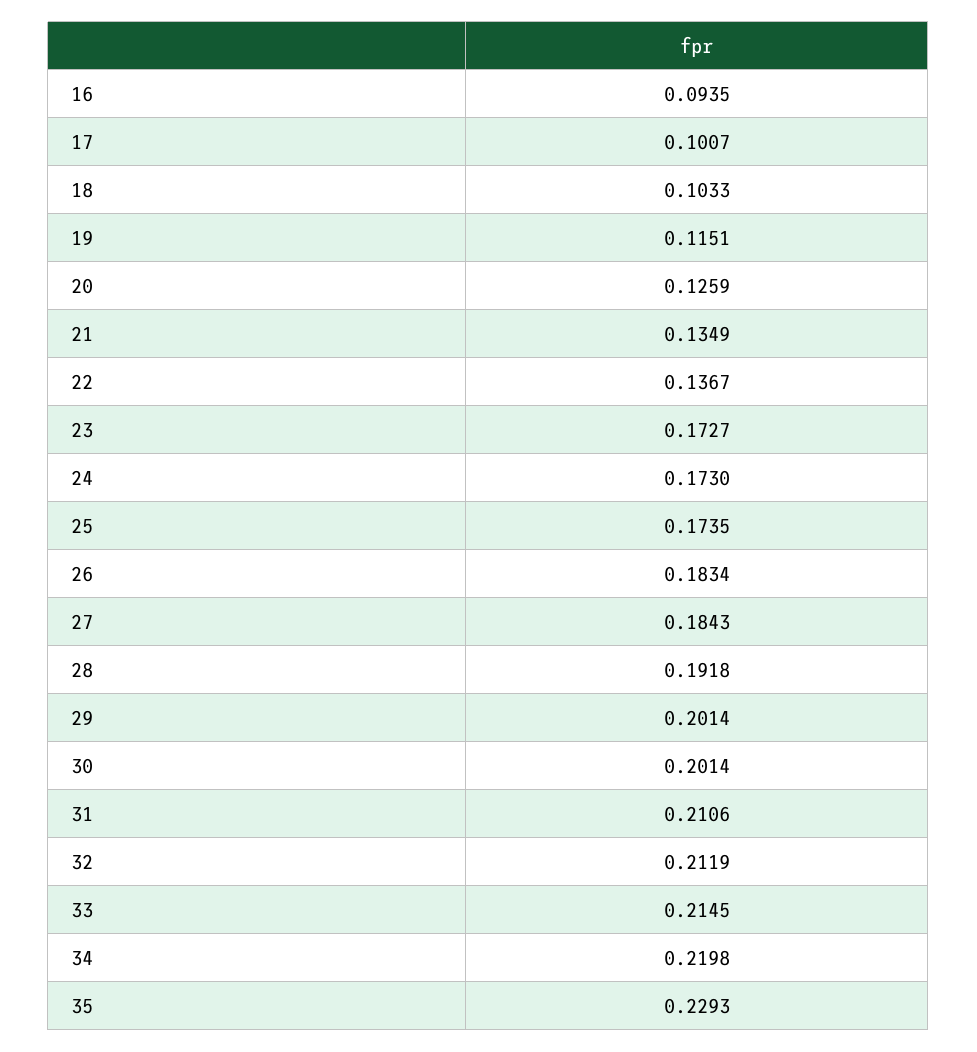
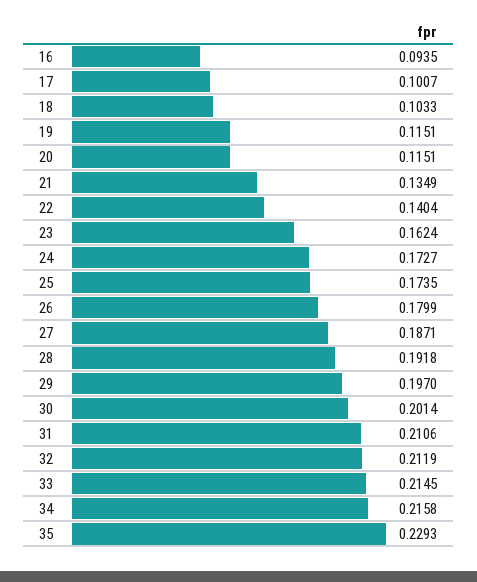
20: 0.1259 -> 0.1151
22: 0.1367 -> 0.1404
23: 0.1727 -> 0.1624
24: 0.173 -> 0.1727
26: 0.1834 -> 0.1799
27: 0.1843 -> 0.1871
29: 0.2014 -> 0.197
34: 0.2198 -> 0.2158

